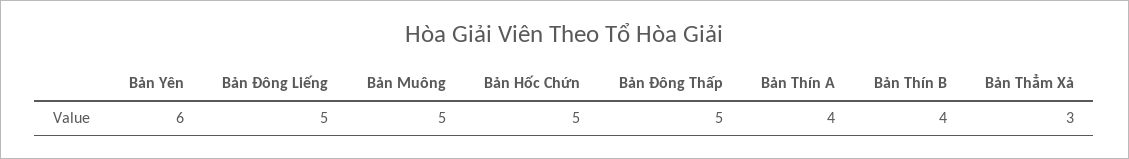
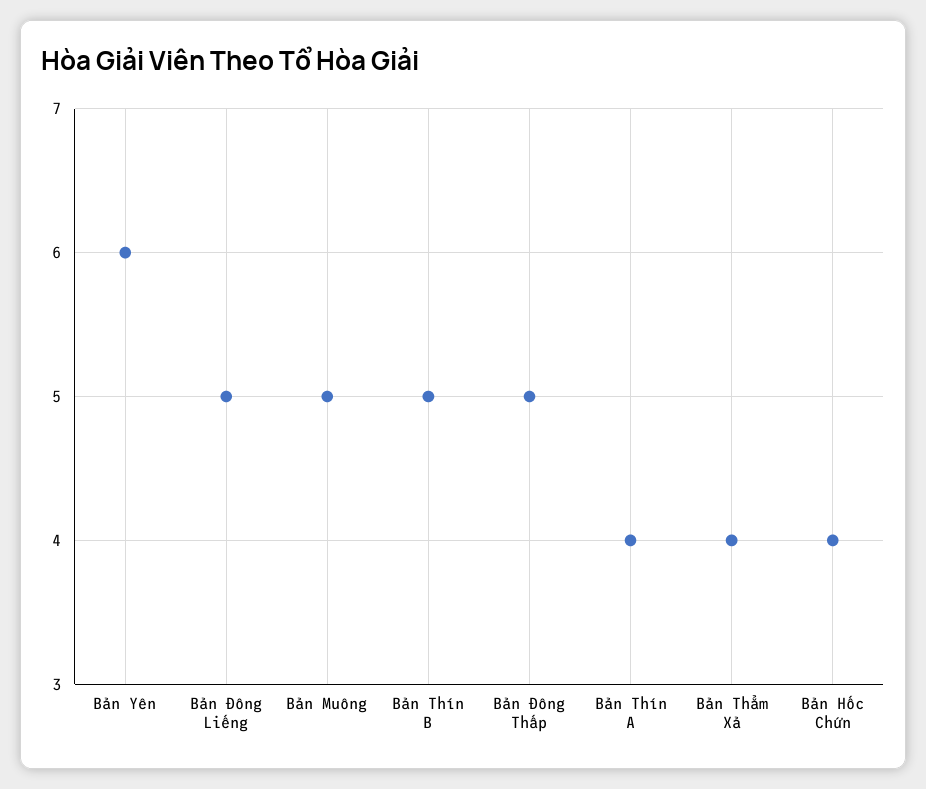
Bản Hốc Chứn: 5 -> 4
Bản Thín B: 4 -> 5
Bản Thẳm Xả: 3 -> 4

